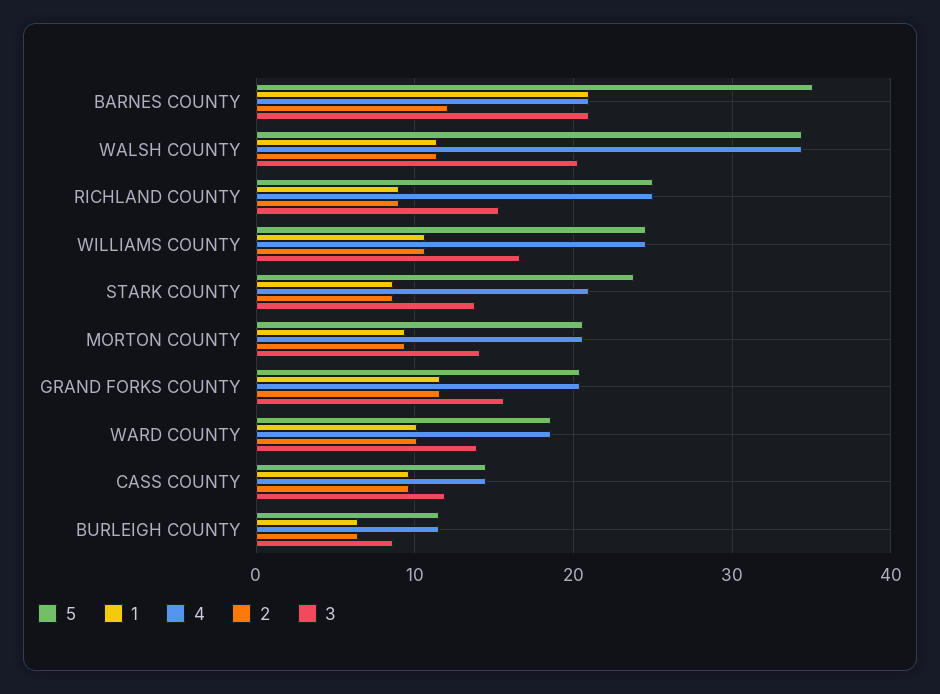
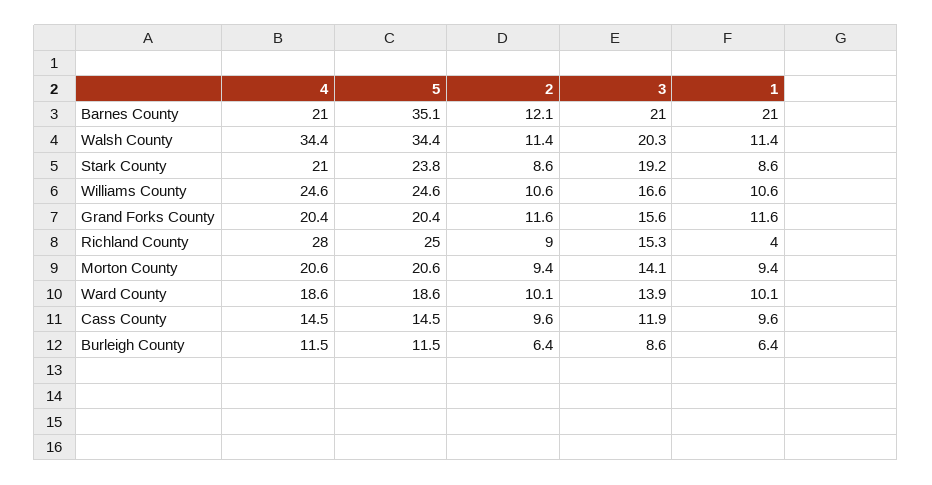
1, RICHLAND COUNTY: 9 -> 4
4, RICHLAND COUNTY: 25 -> 28
3, STARK COUNTY: 14 -> 19.2

